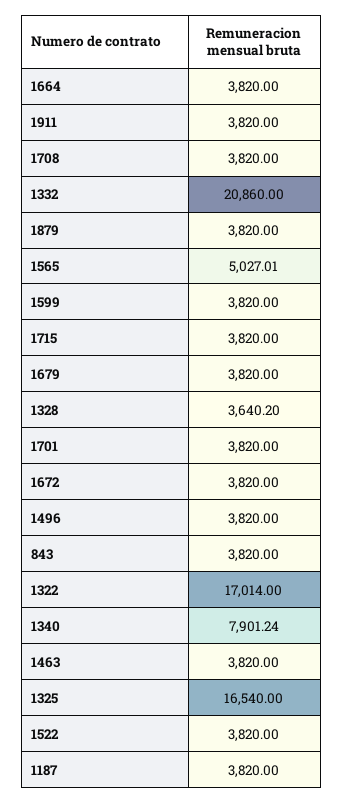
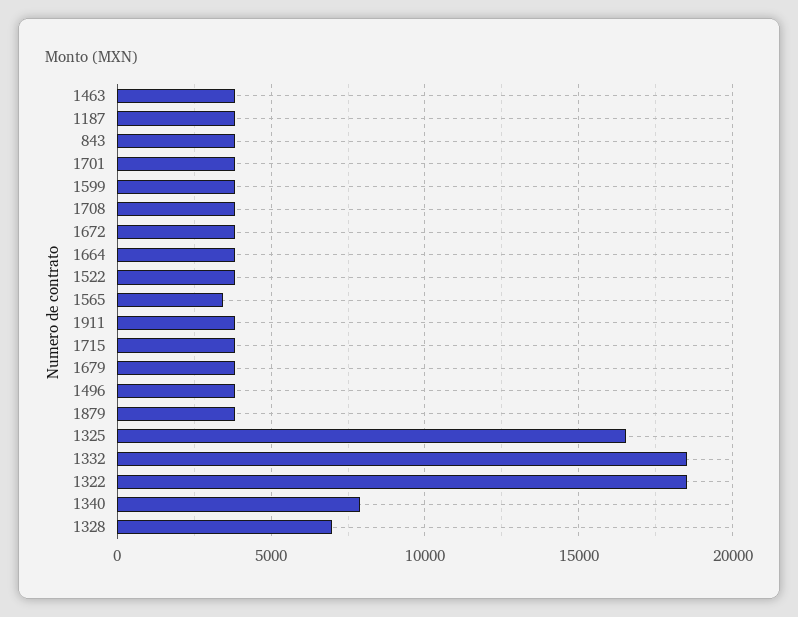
1332: 20860 -> 18500
1565: 5027.01 -> 3500
1328: 3640.2 -> 7000
1322: 17014 -> 18500

